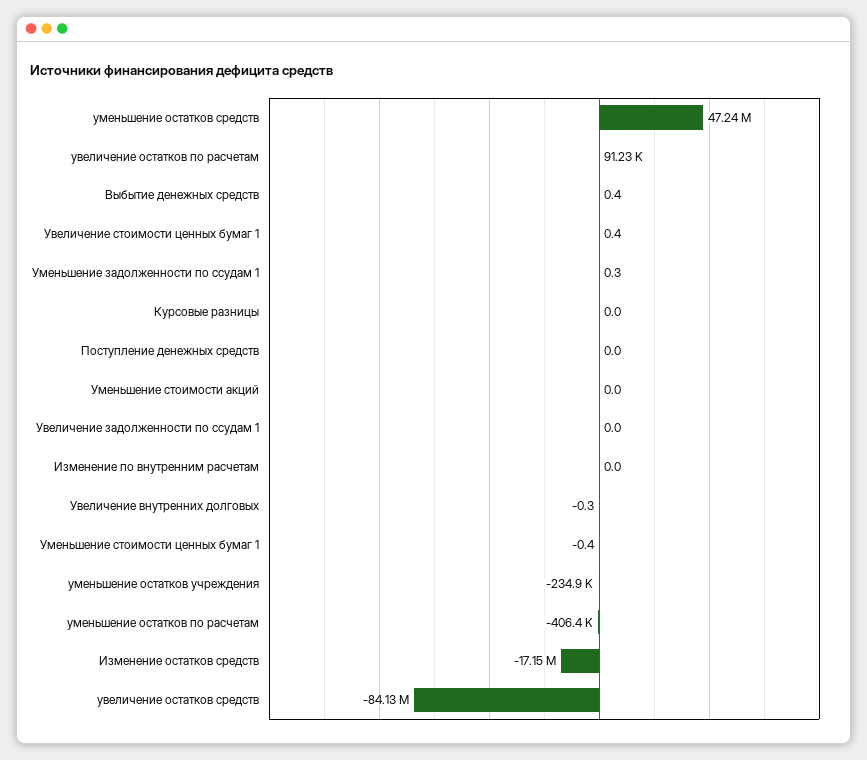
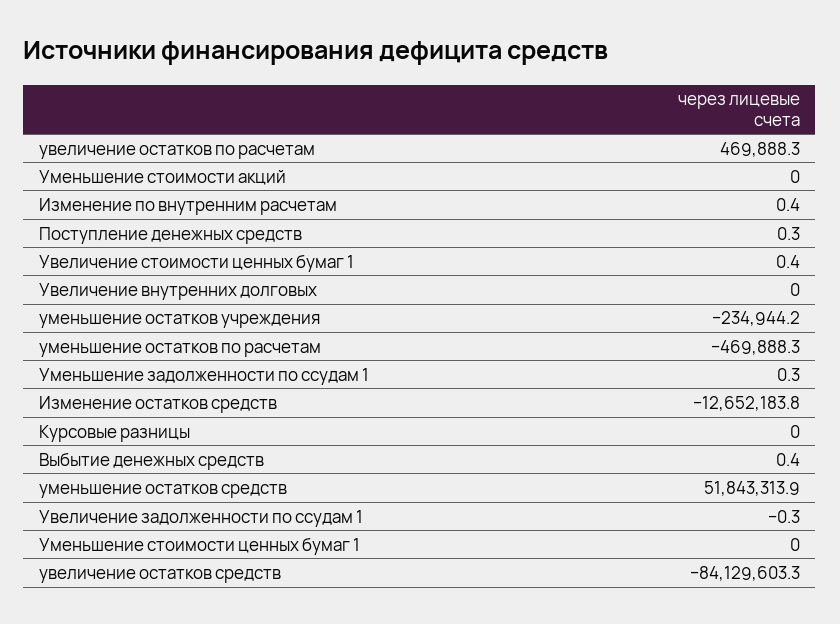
уменьшение остатков средств: 47240000 -> 51843313.9
увеличение остатков по расчетам: 91230 -> 469888.3
Поступление денежных средств: 0 -> 0.3
Увеличение задолженности по ссудам 1: 0 -> -0.3
Изменение по внутренним расчетам: 0 -> 0.4
Увеличение внутренних долговых: -0.3 -> 0
Уменьшение стоимости ценных бумаг 1: -0.4 -> 0
уменьшение остатков по расчетам: -406400 -> -469888.3
Изменение остатков средств: -17150000 -> -12652183.8

